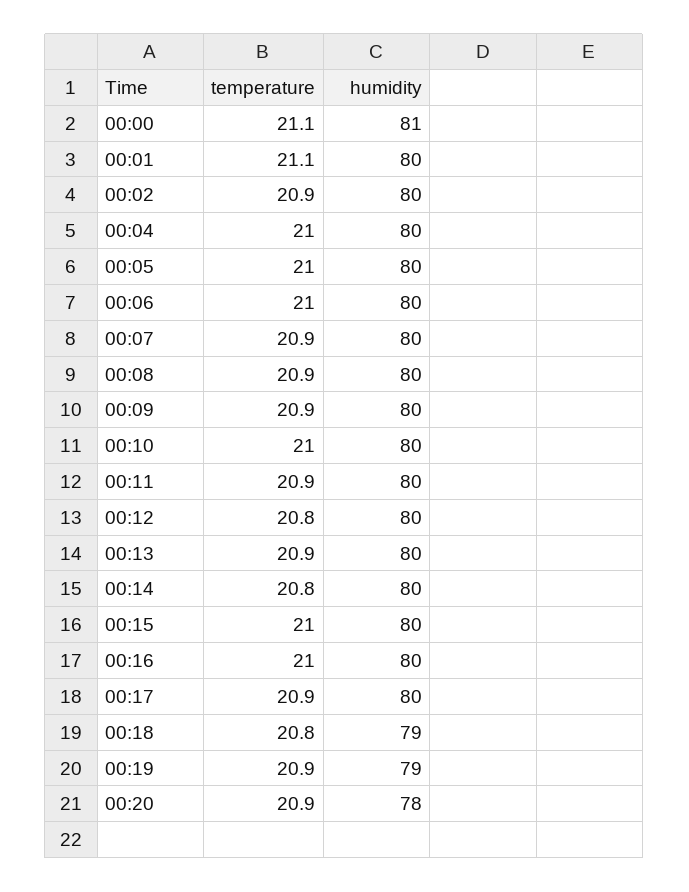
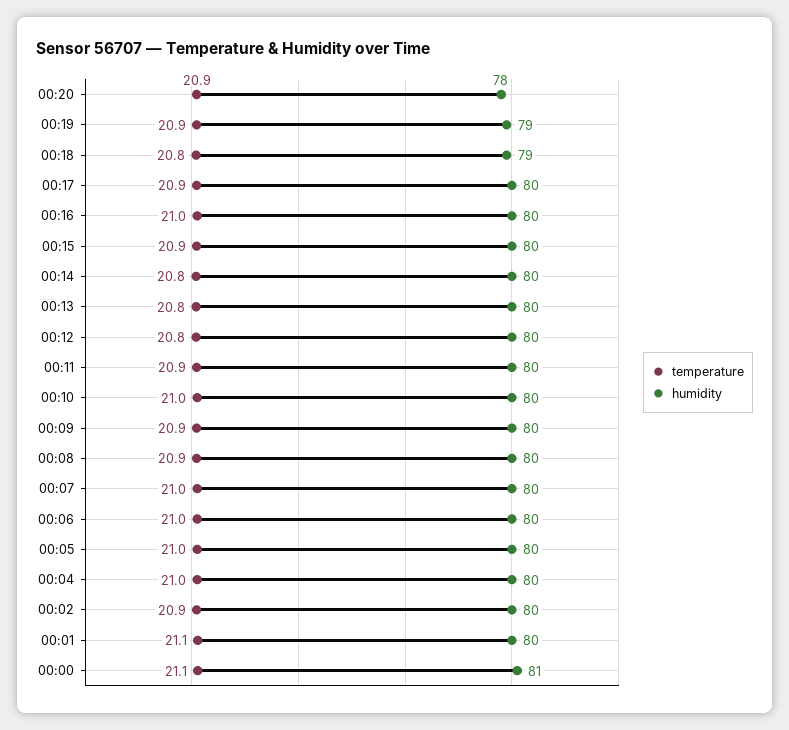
temperature, 00:07: 20.9 -> 21
temperature, 00:13: 20.9 -> 20.8
temperature, 00:15: 21 -> 20.9

